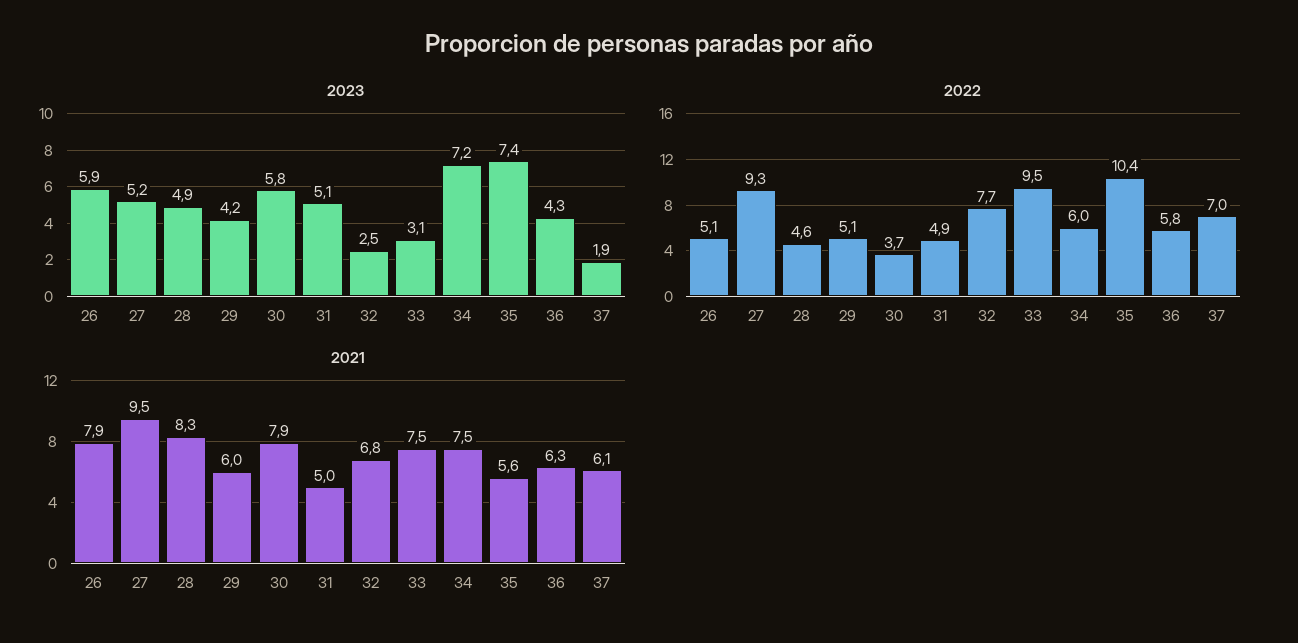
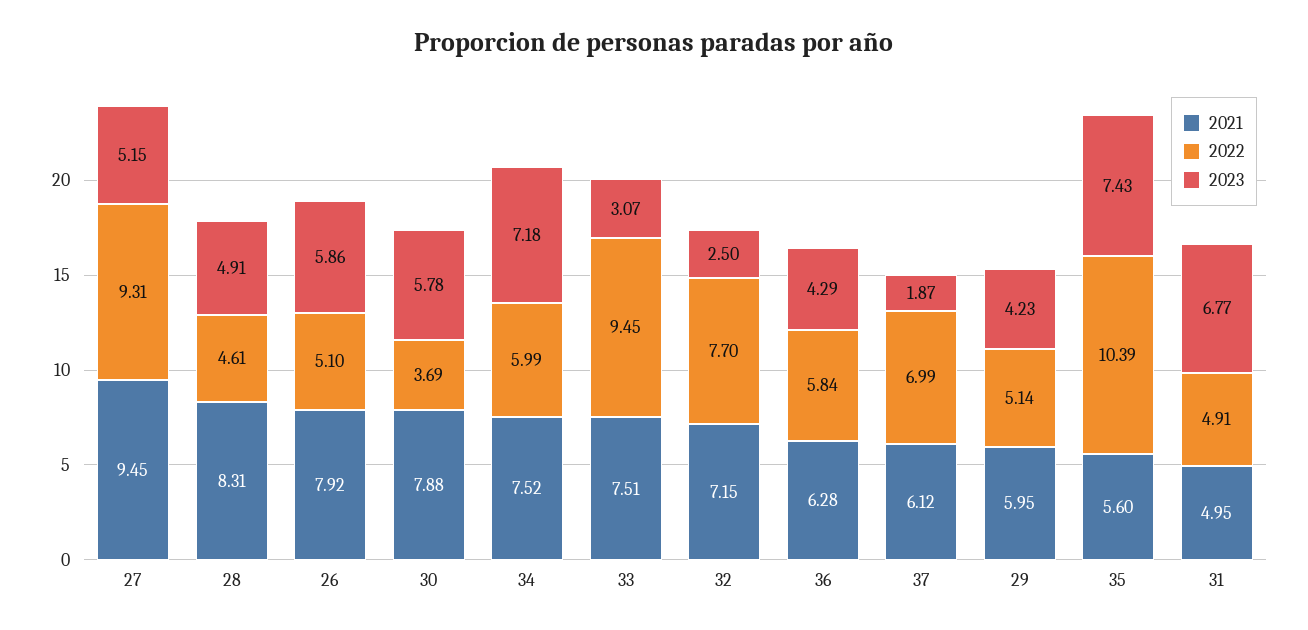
2023, 31: 5.1 -> 6.77
2021, 32: 6.8 -> 7.15

